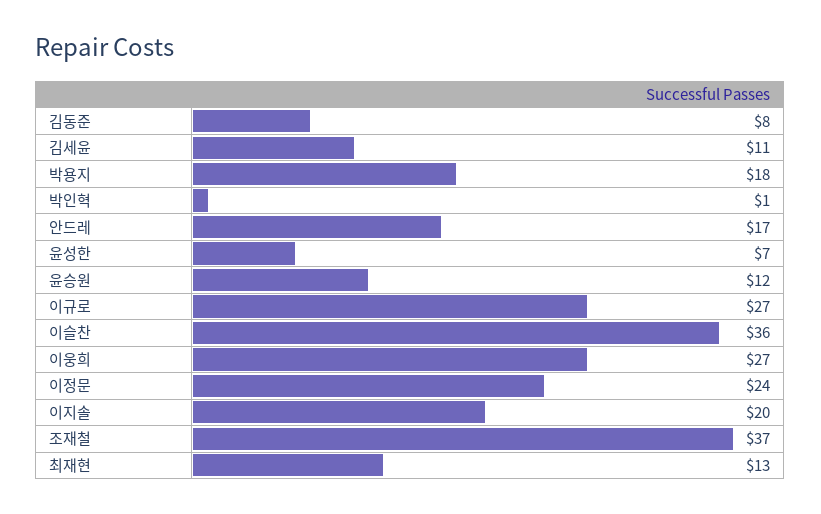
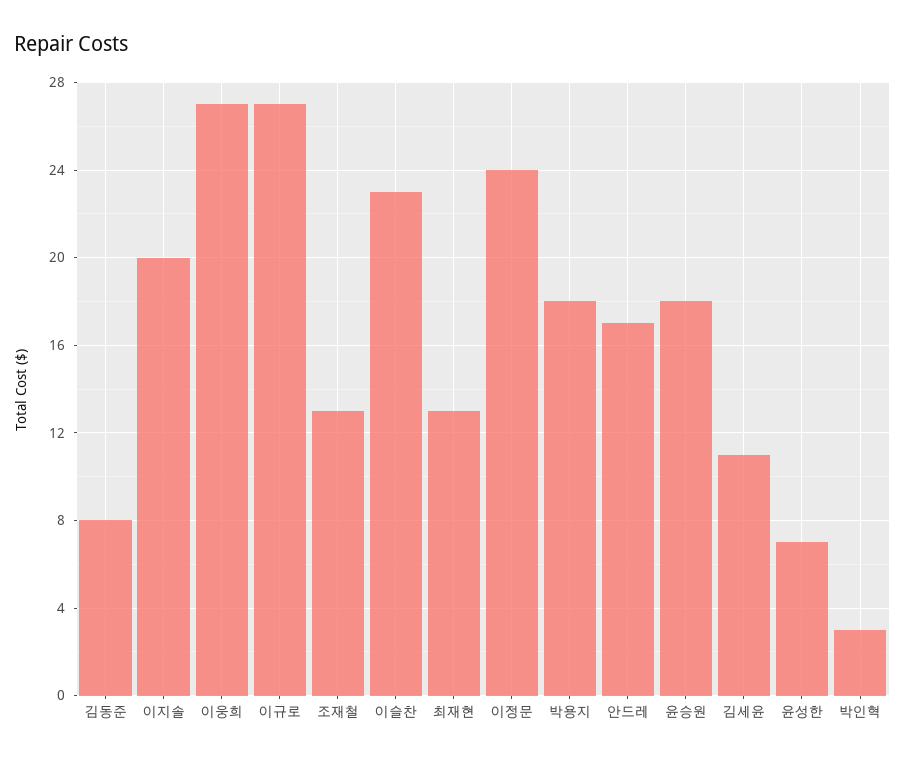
박인혁: 1 -> 3
윤승원: 12 -> 18
이슬찬: 36 -> 23
조재철: 37 -> 13

